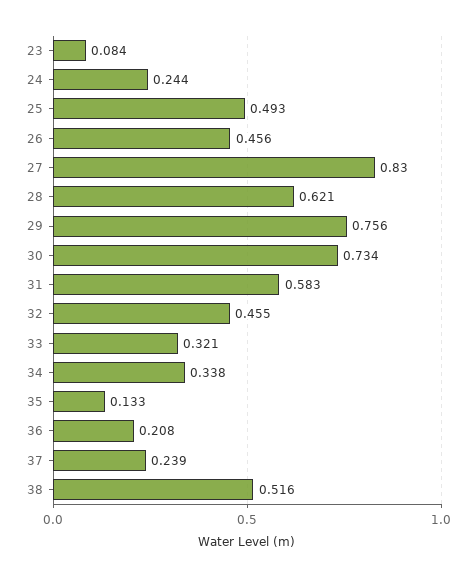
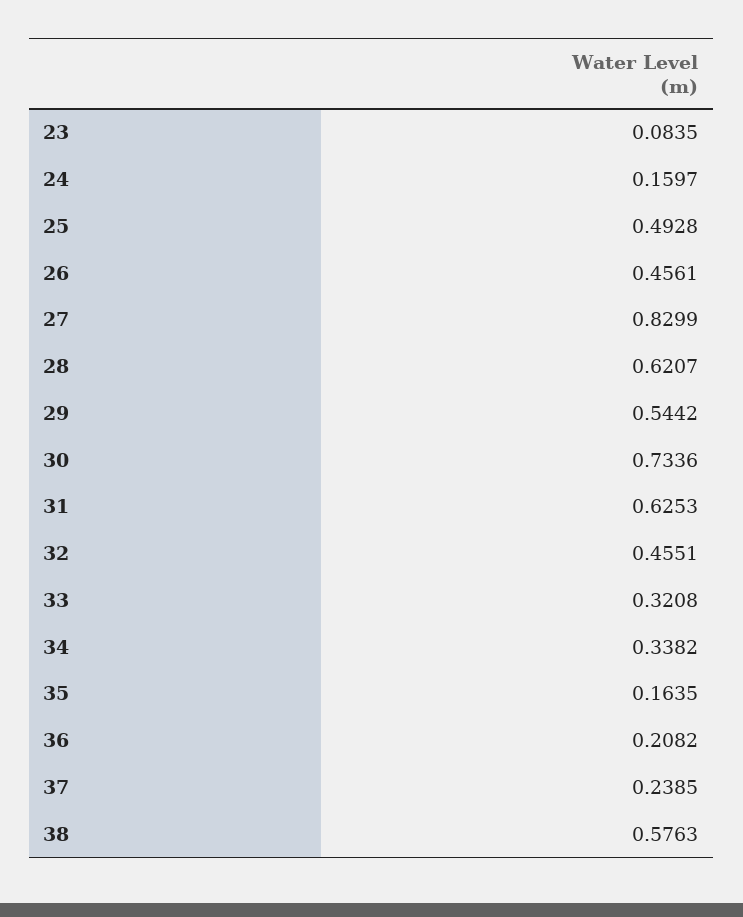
24: 0.244 -> 0.1597
29: 0.756 -> 0.5442
31: 0.583 -> 0.6253
35: 0.133 -> 0.1635
38: 0.516 -> 0.5763

